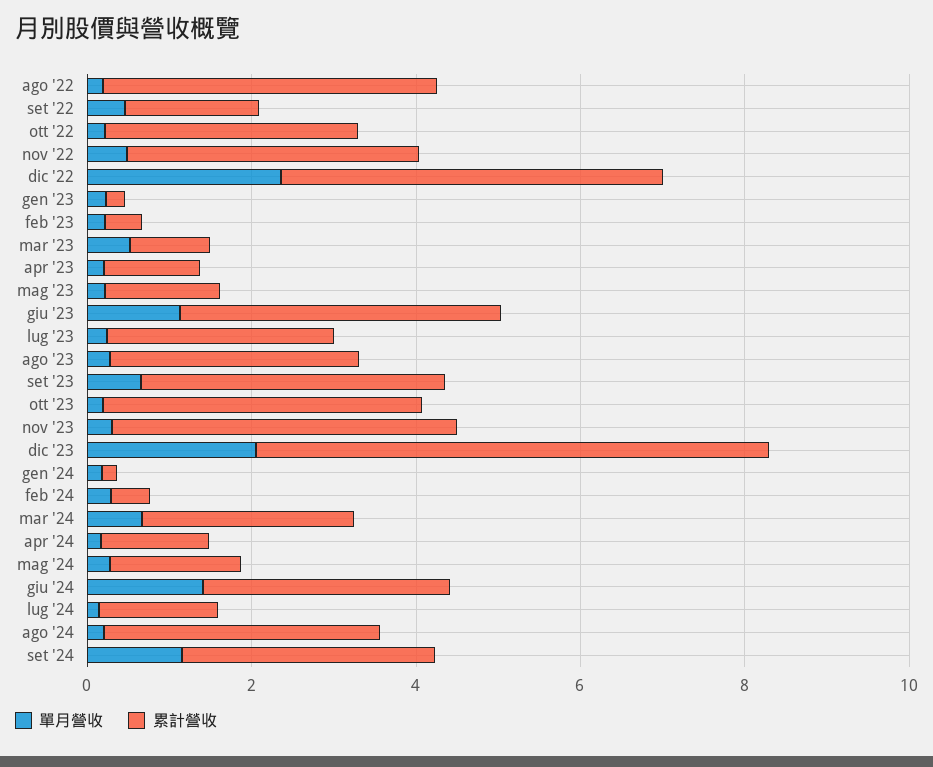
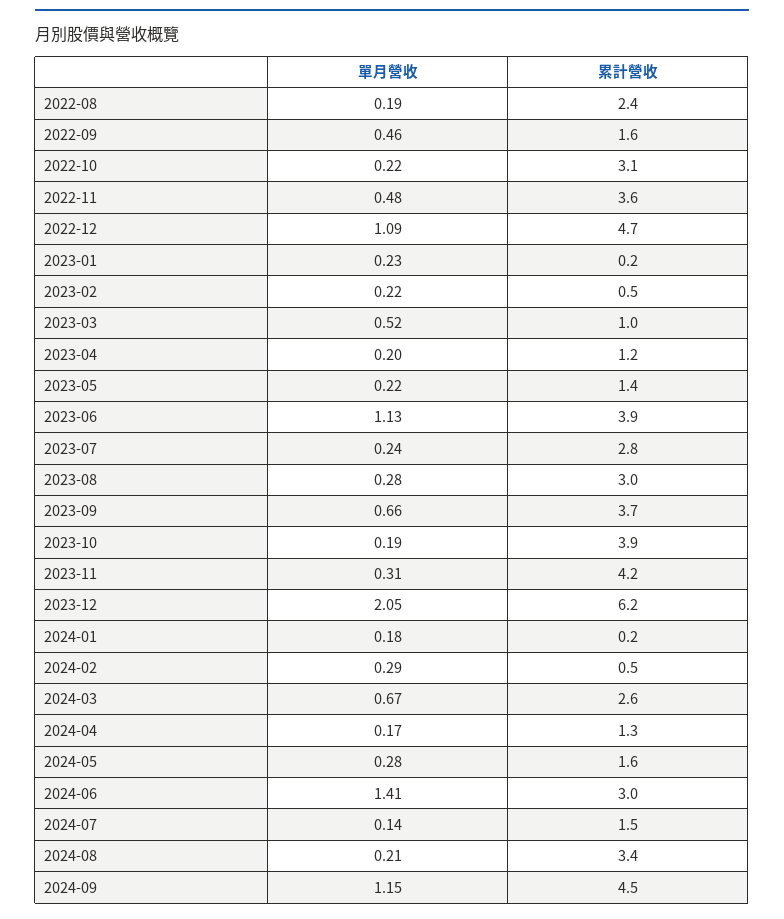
累計營收, ago '22: 4 -> 2.4
單月營收, dic '22: 2.5 -> 1.09
累計營收, set '24: 3 -> 4.5

